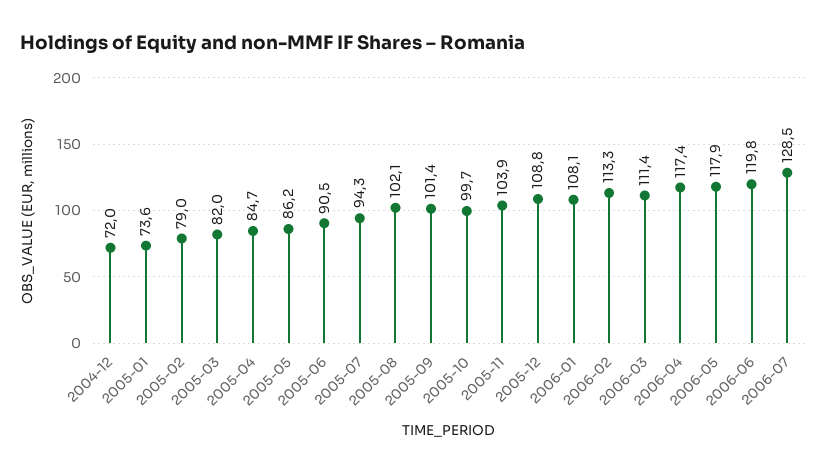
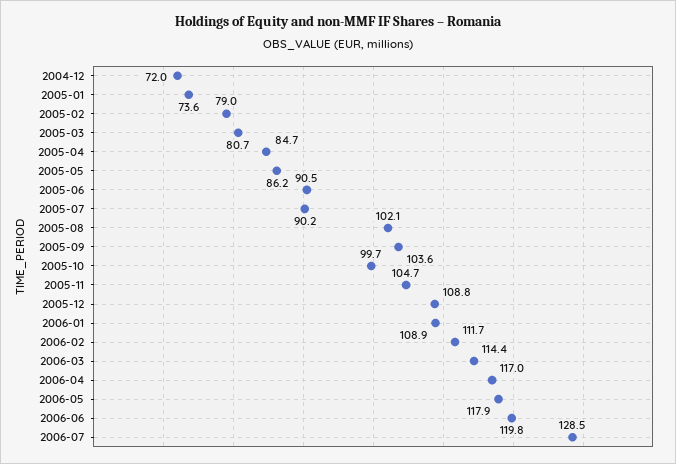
2005-03: 82 -> 80.7
2005-07: 94.3 -> 90.2
2005-09: 101.4 -> 103.6
2005-11: 103.9 -> 104.7
2006-01: 108.1 -> 108.9
2006-02: 113.3 -> 111.7
2006-03: 111.4 -> 114.4
2006-04: 117.4 -> 117

